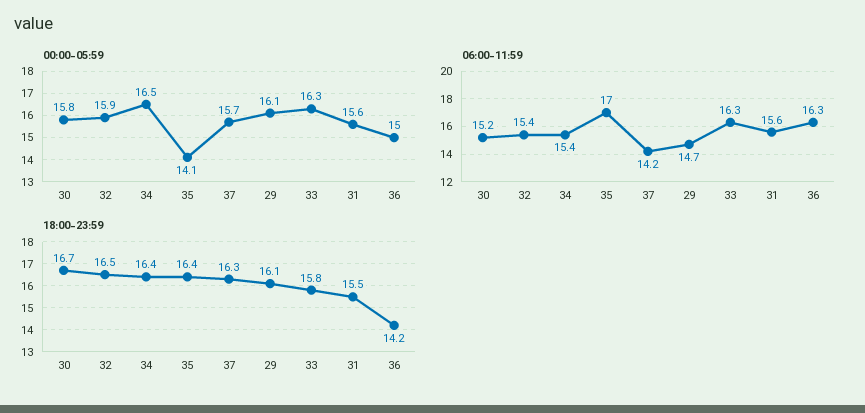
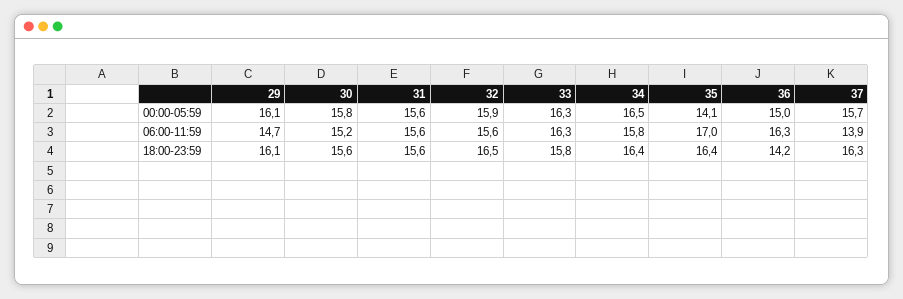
06:00-11:59, 32: 15.4 -> 15.6
06:00-11:59, 34: 15.4 -> 15.8
06:00-11:59, 37: 14.2 -> 13.9
18:00-23:59, 30: 16.7 -> 15.6
18:00-23:59, 31: 15.5 -> 15.6

